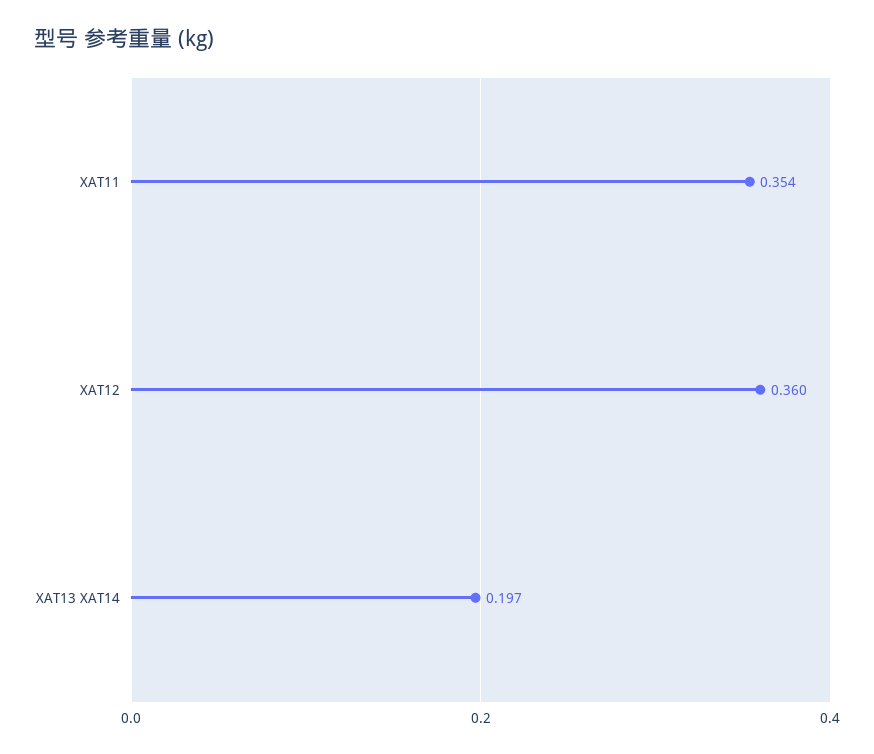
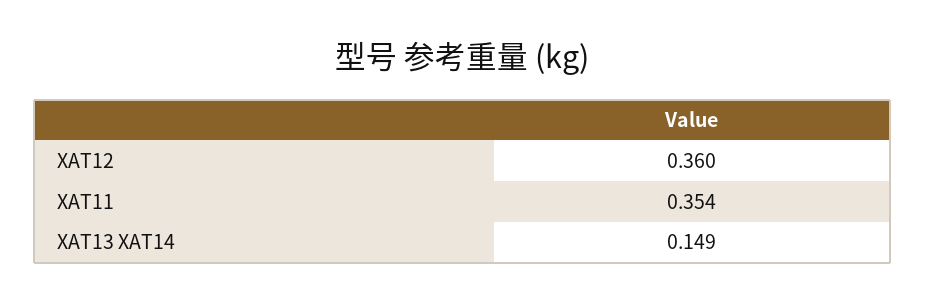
XAT13 XAT14: 0.197 -> 0.149

